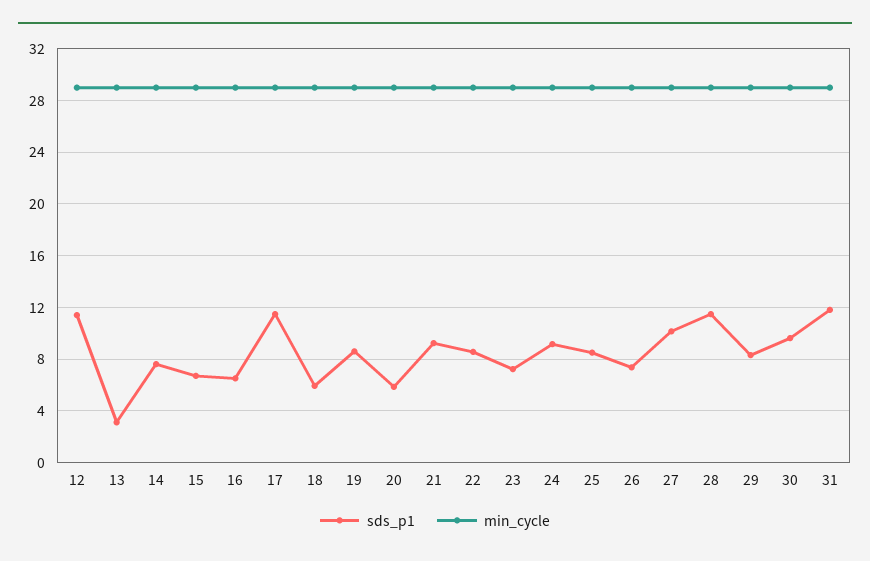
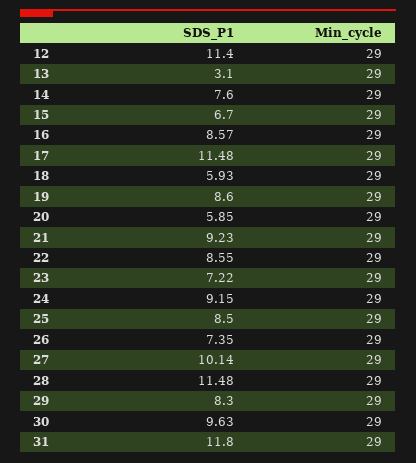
sds_p1, 16: 6.5 -> 8.57

